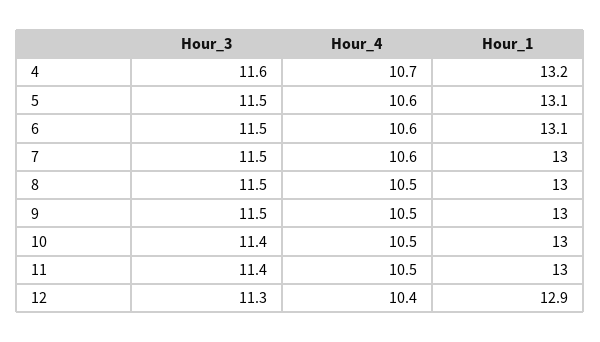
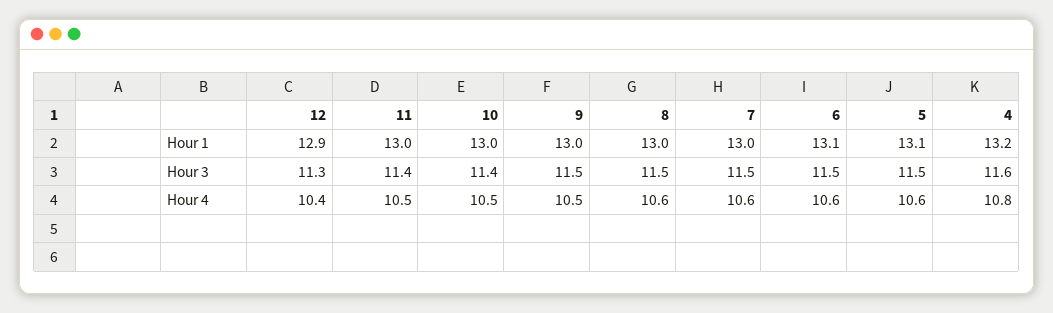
Hour_4, 4: 10.7 -> 10.8
Hour_4, 8: 10.5 -> 10.6

